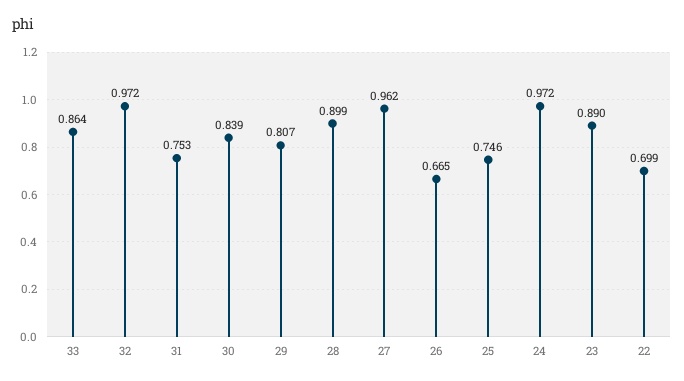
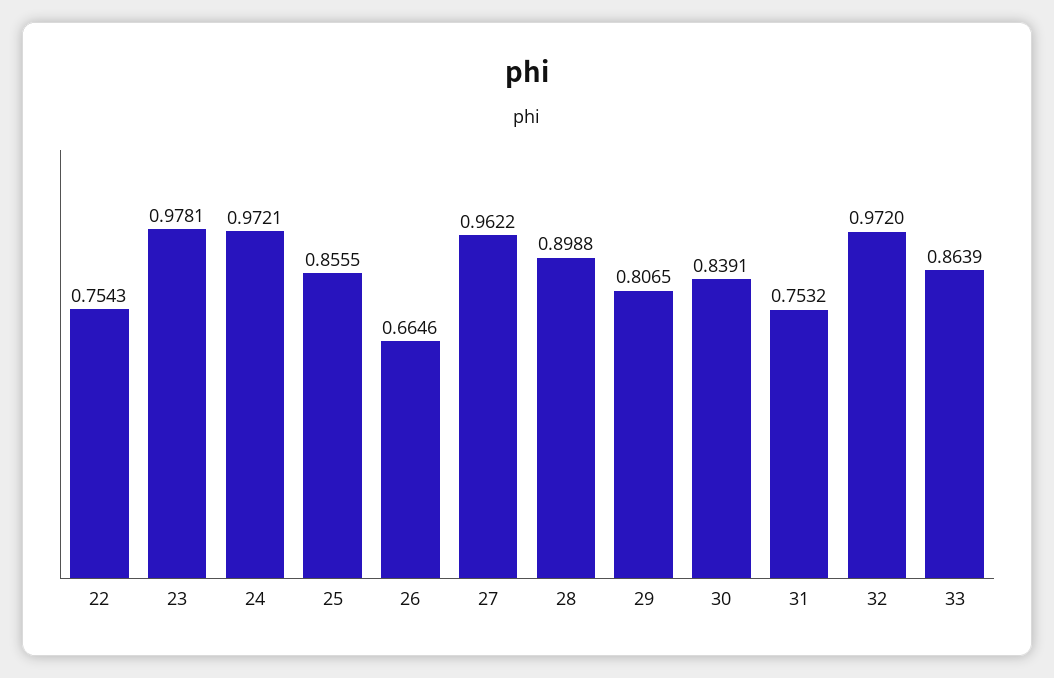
25: 0.746 -> 0.8555
23: 0.89 -> 0.9781
22: 0.699 -> 0.7543

